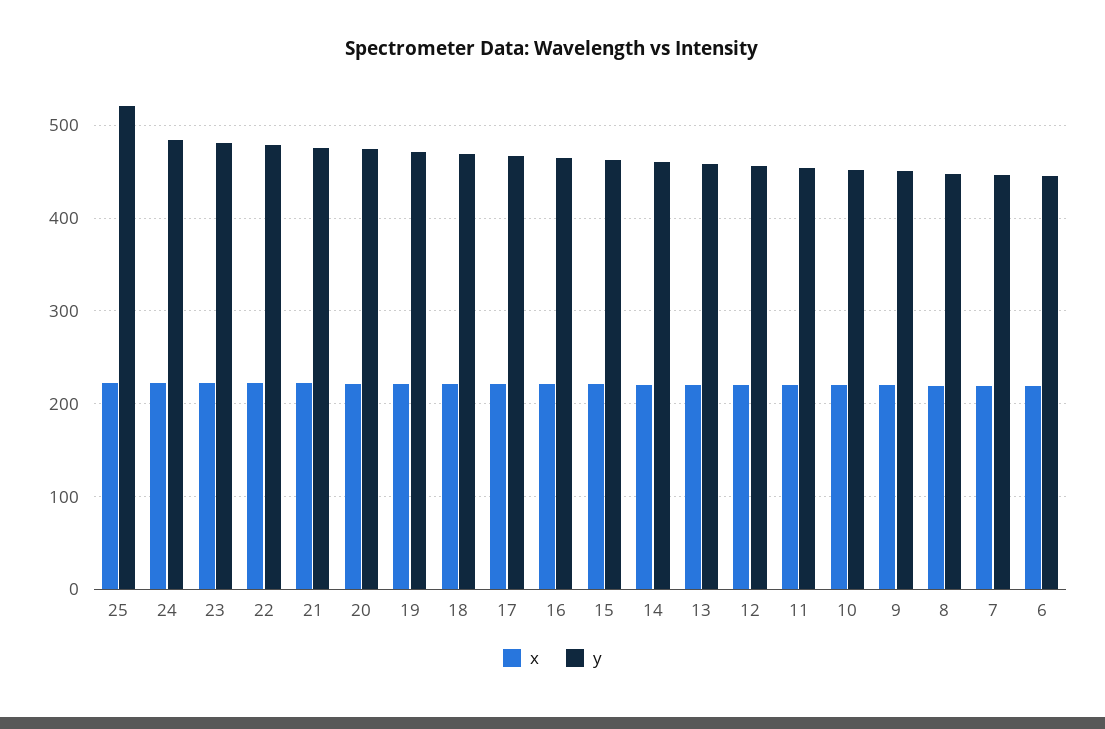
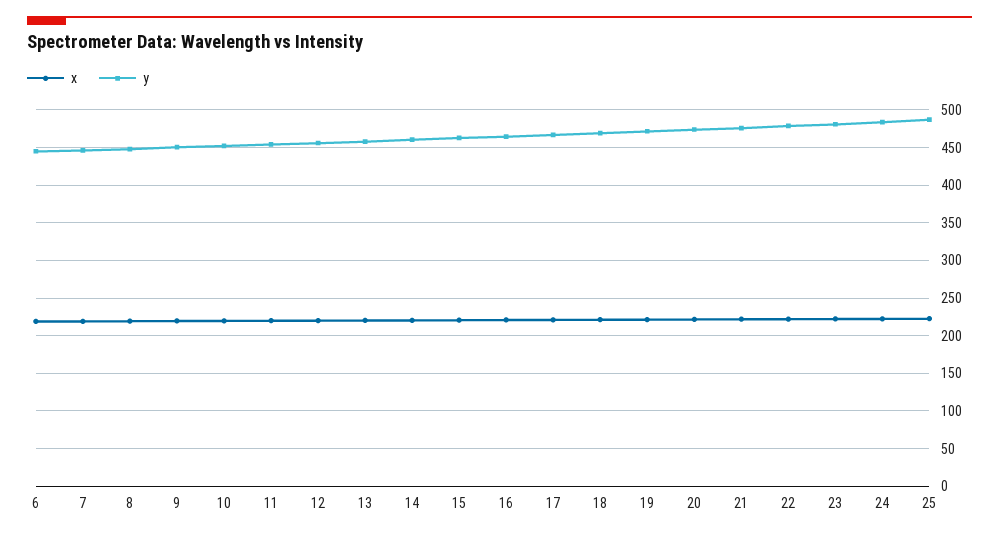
y, 25: 520 -> 490

